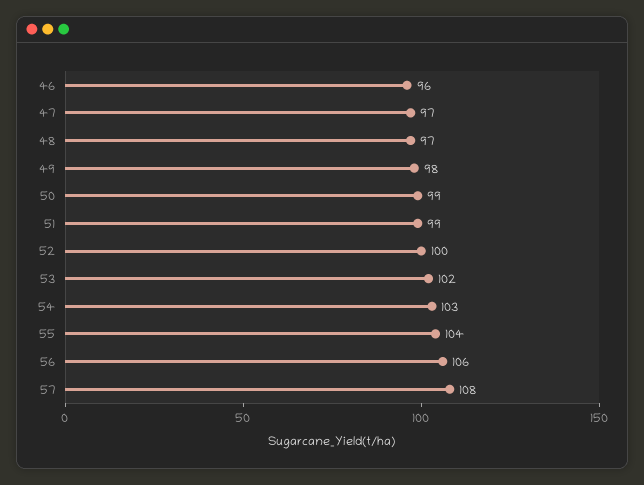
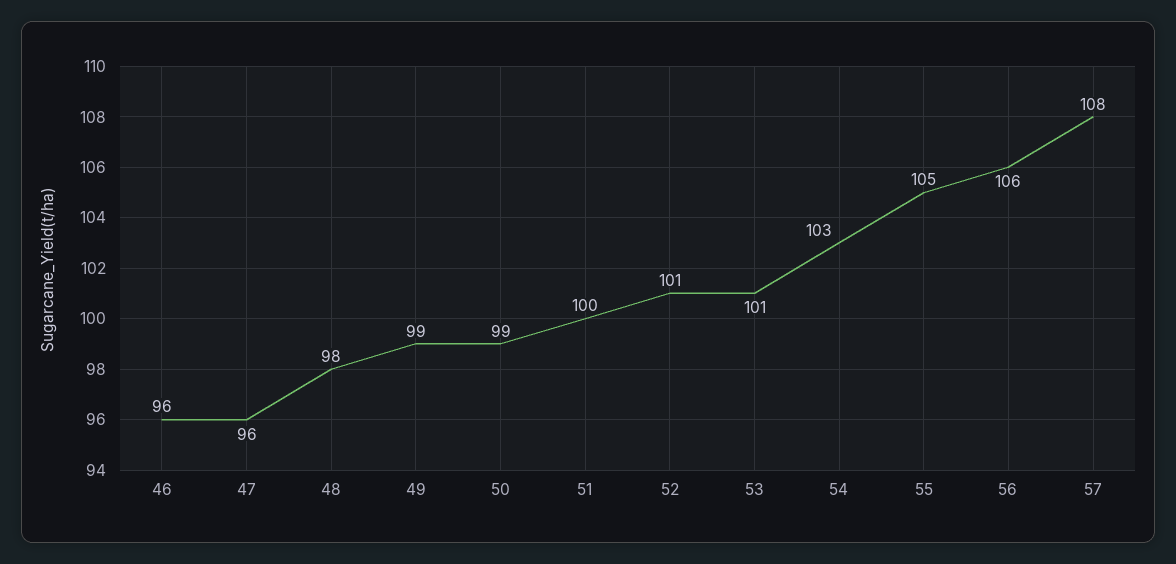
47: 97 -> 96
48: 97 -> 98
49: 98 -> 99
51: 99 -> 100
52: 100 -> 101
53: 102 -> 101
55: 104 -> 105

